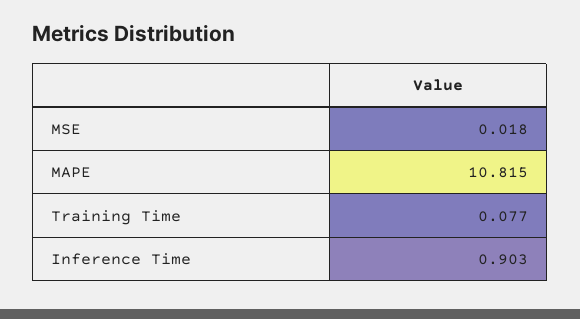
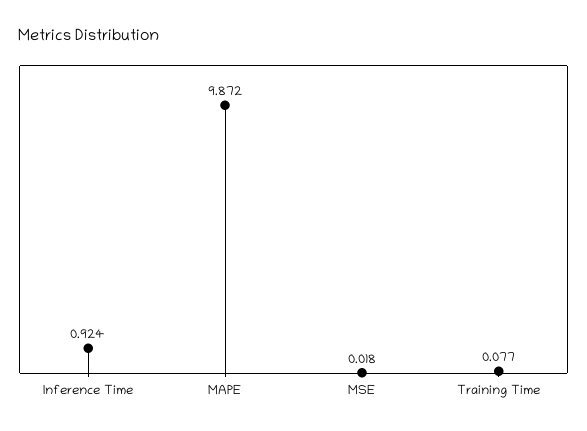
MAPE: 10.815 -> 9.872
Inference Time: 0.903 -> 0.924

